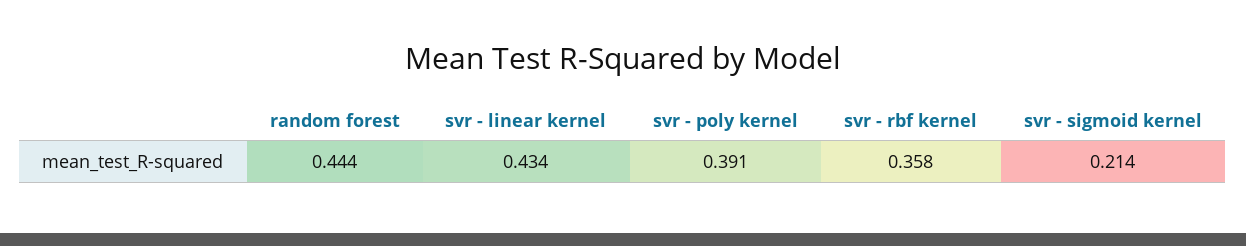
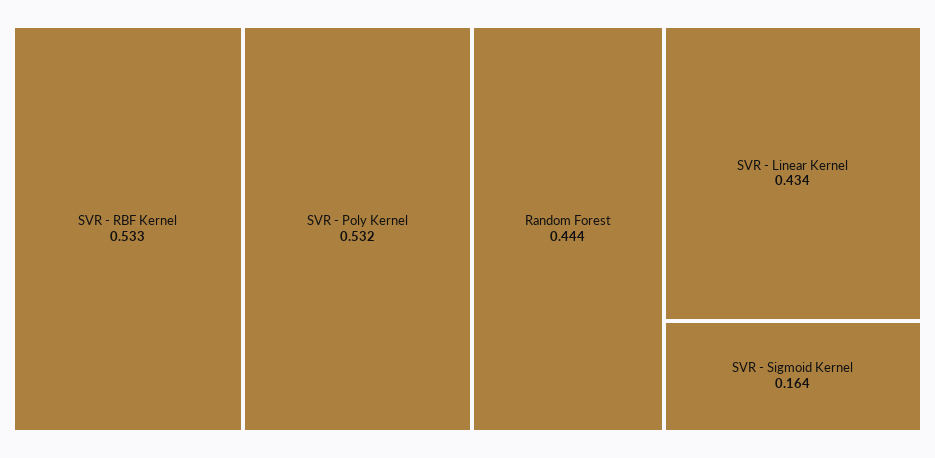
svr - poly kernel: 0.391 -> 0.532
svr - rbf kernel: 0.358 -> 0.533
svr - sigmoid kernel: 0.214 -> 0.164

